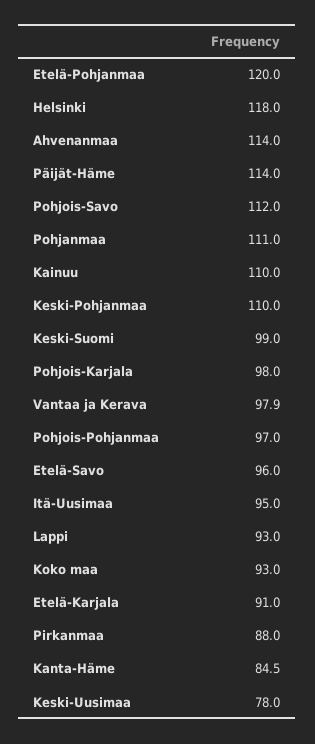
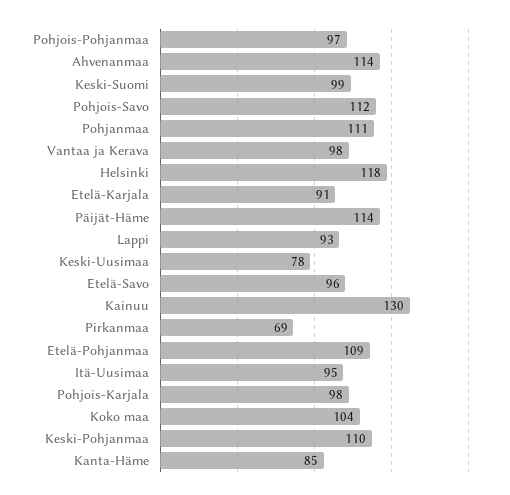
Etelä-Pohjanmaa: 120 -> 109
Kainuu: 110 -> 130
Koko maa: 93 -> 104
Pirkanmaa: 88 -> 69

